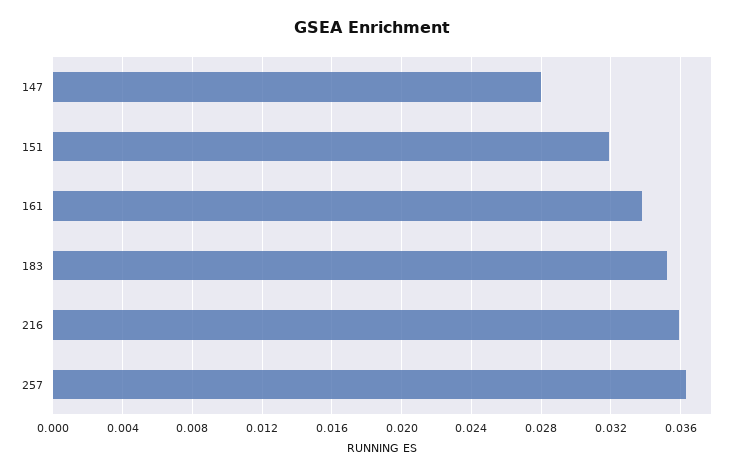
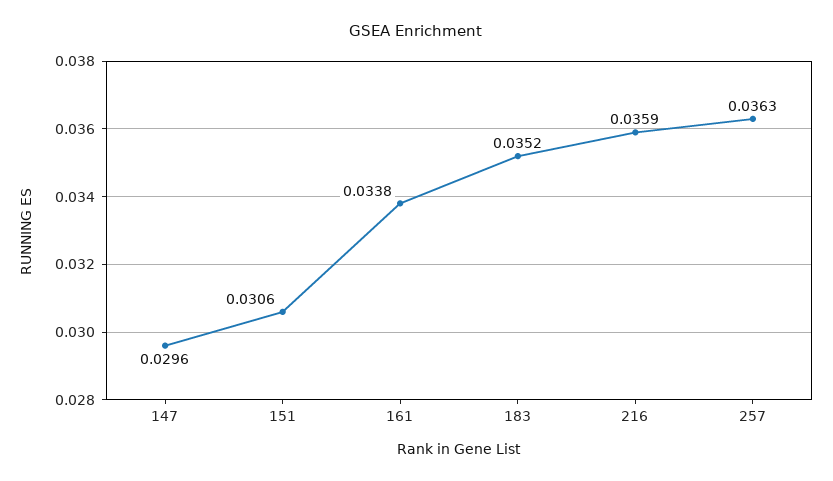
147: 0.028 -> 0.0296
151: 0.032 -> 0.0306

